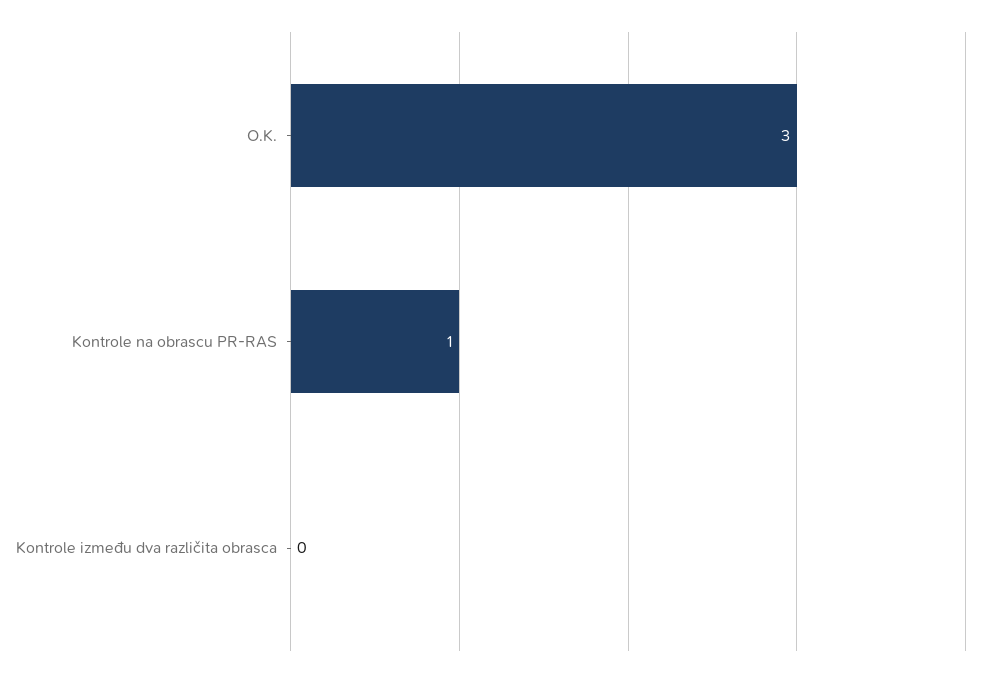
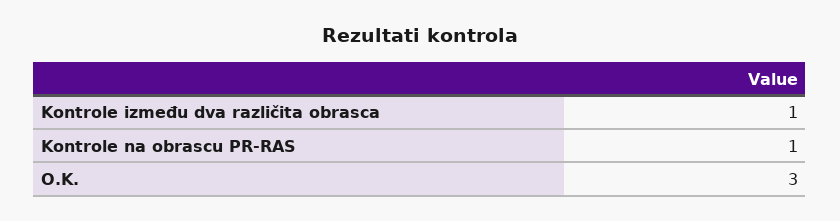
Kontrole između dva različita obrasca: 0 -> 1

